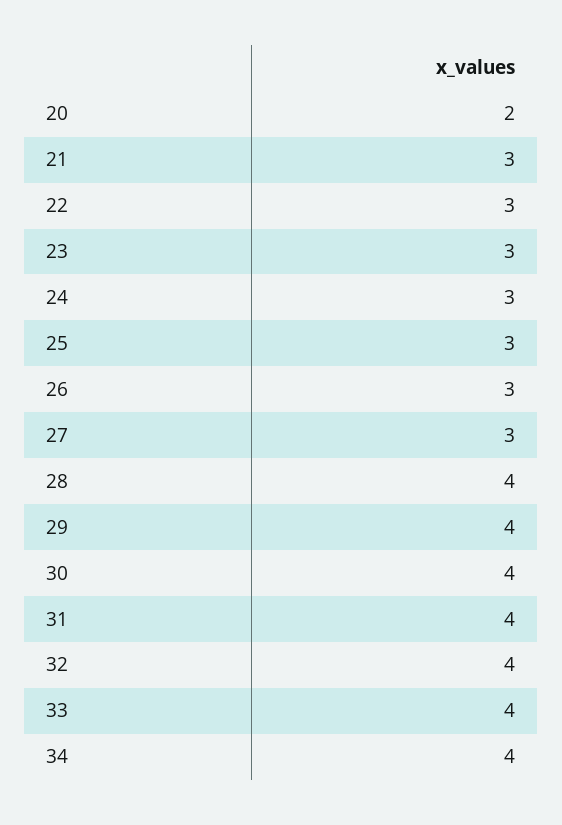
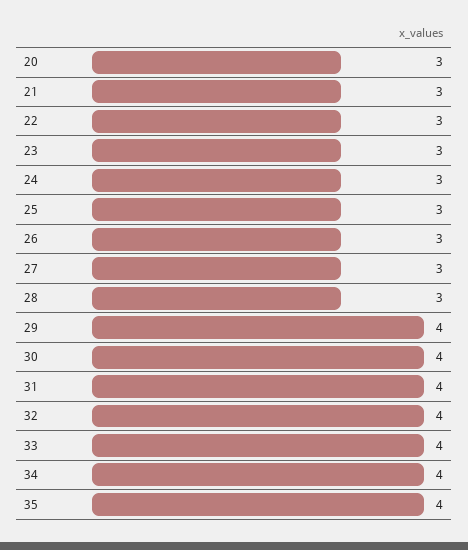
20: 2 -> 3
28: 4 -> 3
35: none -> 4

